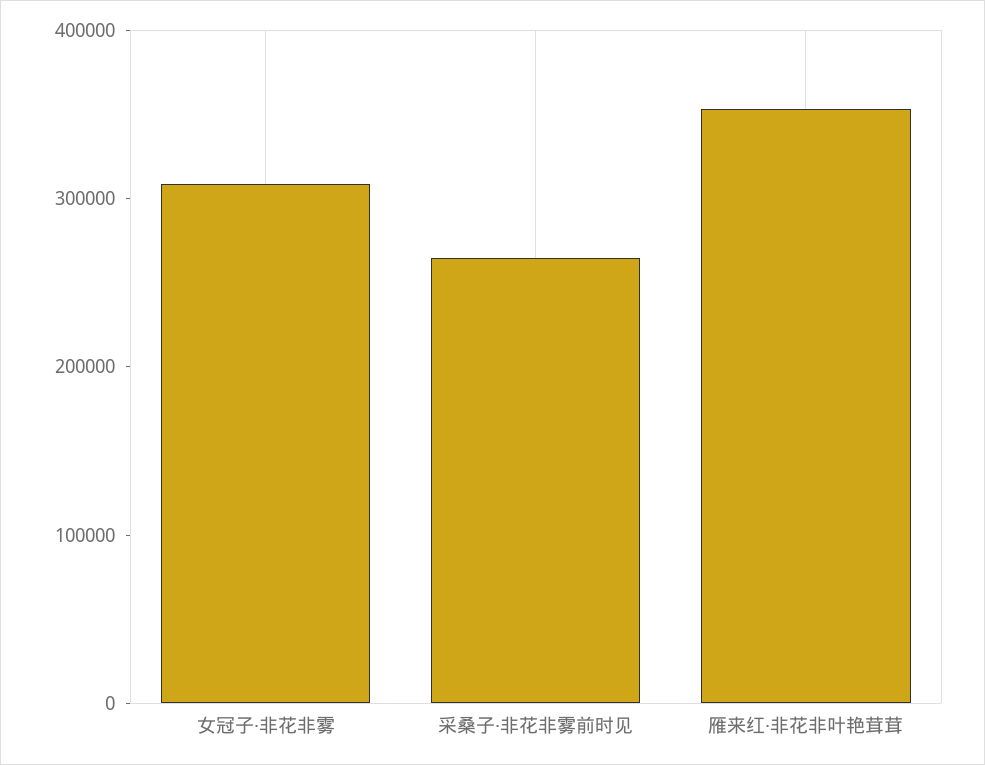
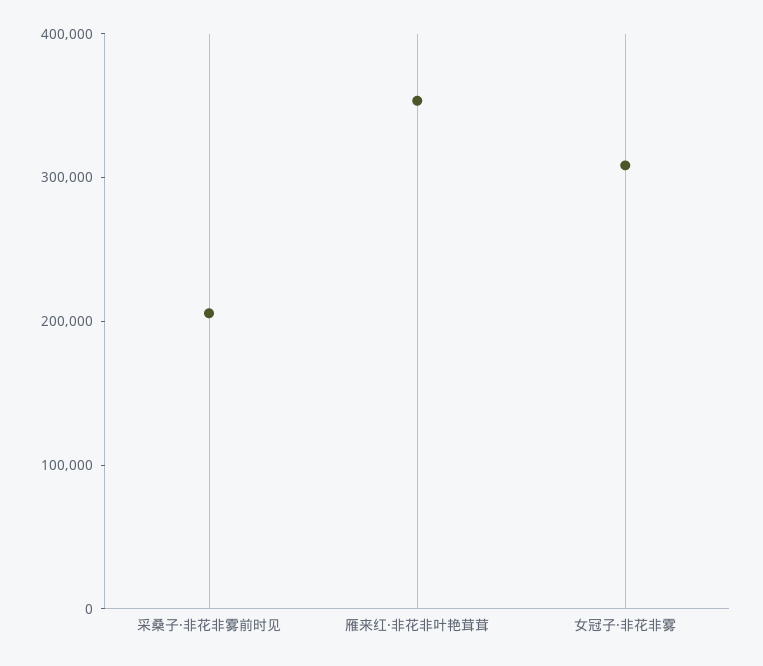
采桑子·非花非雾前时见: 260000 -> 200000

